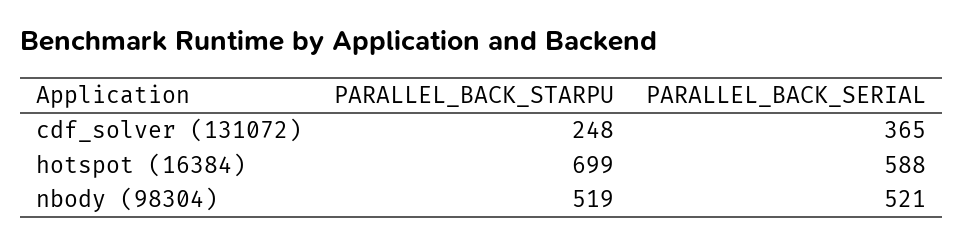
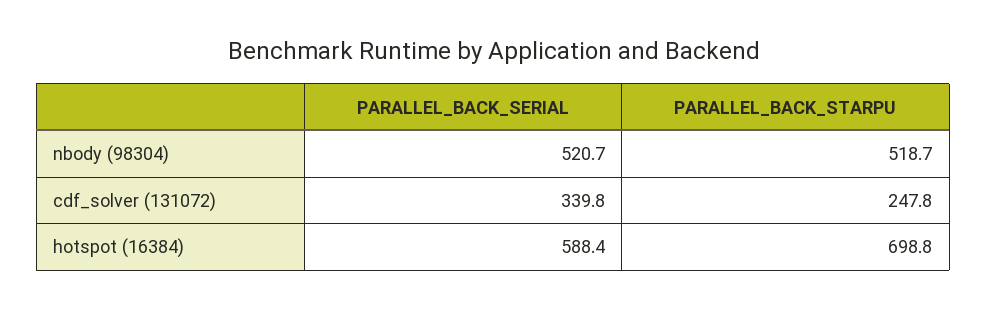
PARALLEL_BACK_SERIAL, cdf_solver (131072): 365 -> 339.8

